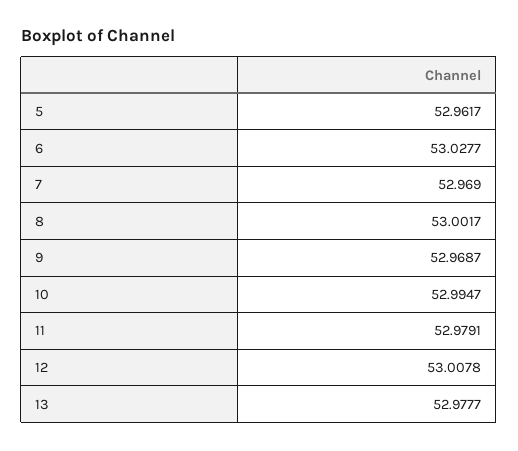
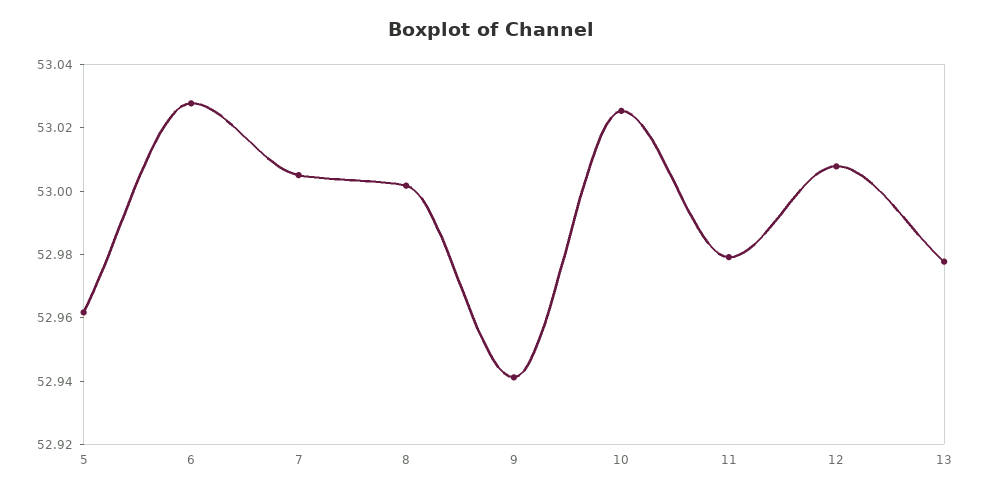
7: 52.969 -> 53.005
9: 52.9687 -> 52.94
10: 52.9947 -> 53.025

